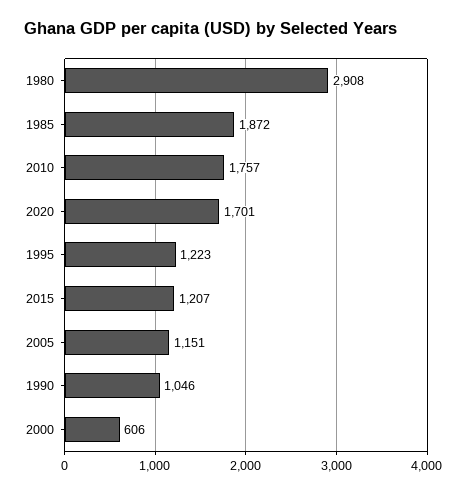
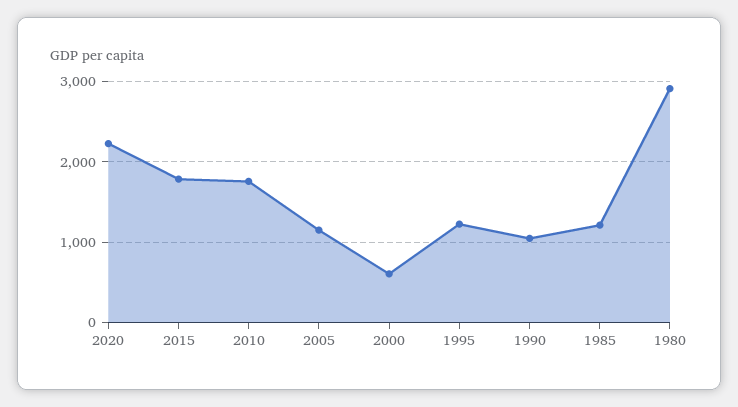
1985: 1872 -> 1200
2020: 1701 -> 2200
2015: 1207 -> 1800

